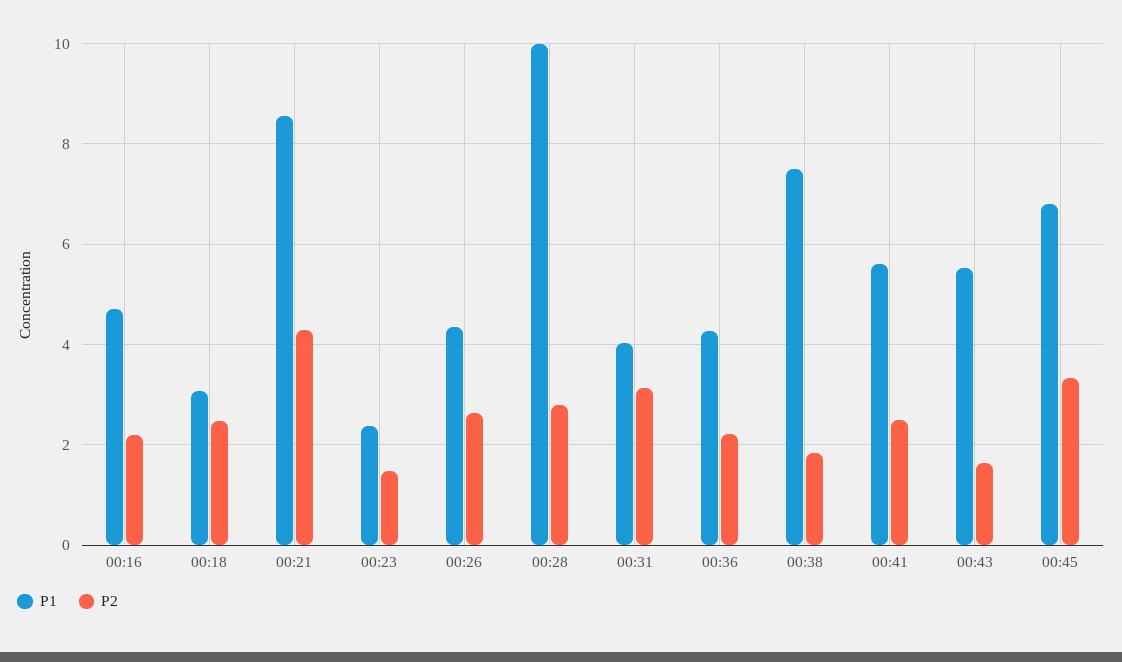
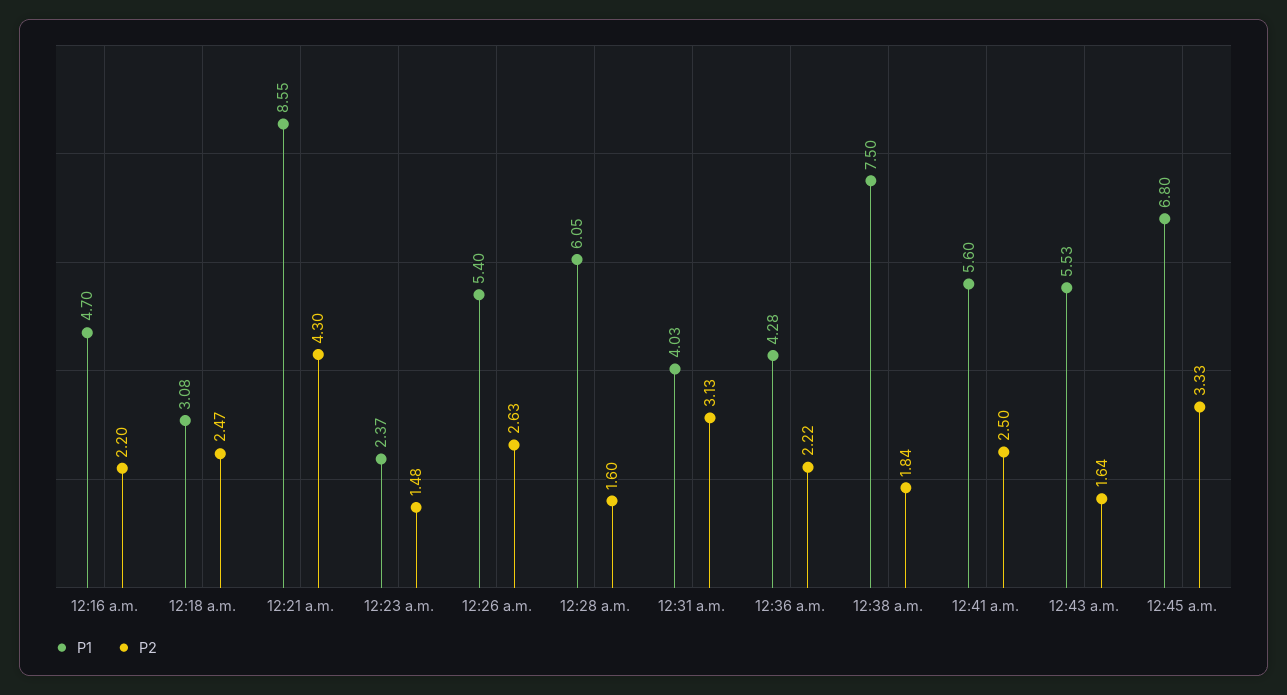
P1, 00:26: 4.4 -> 5.4
P1, 00:28: 10 -> 6.05
P2, 00:28: 2.8 -> 1.6

